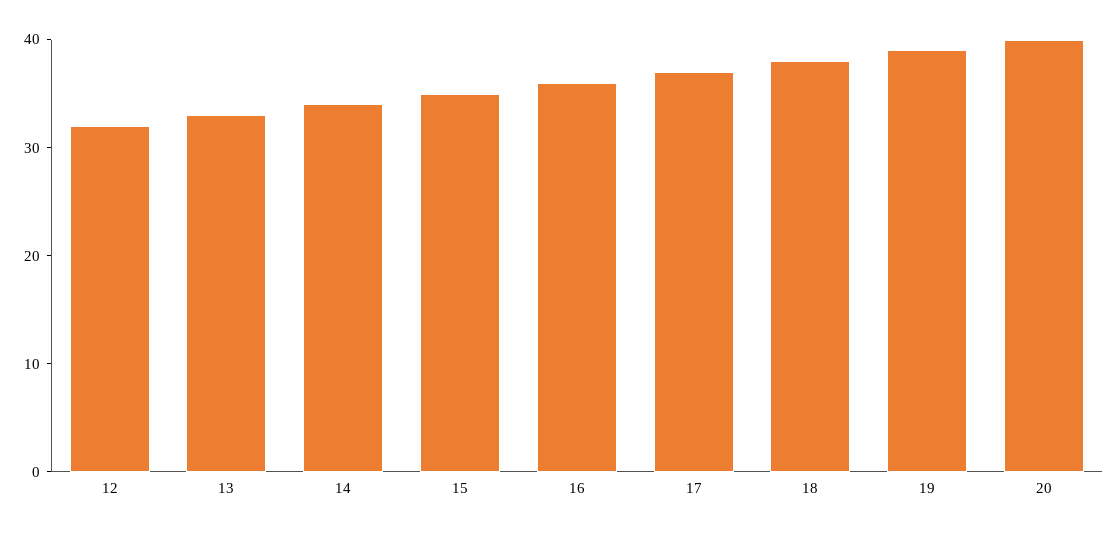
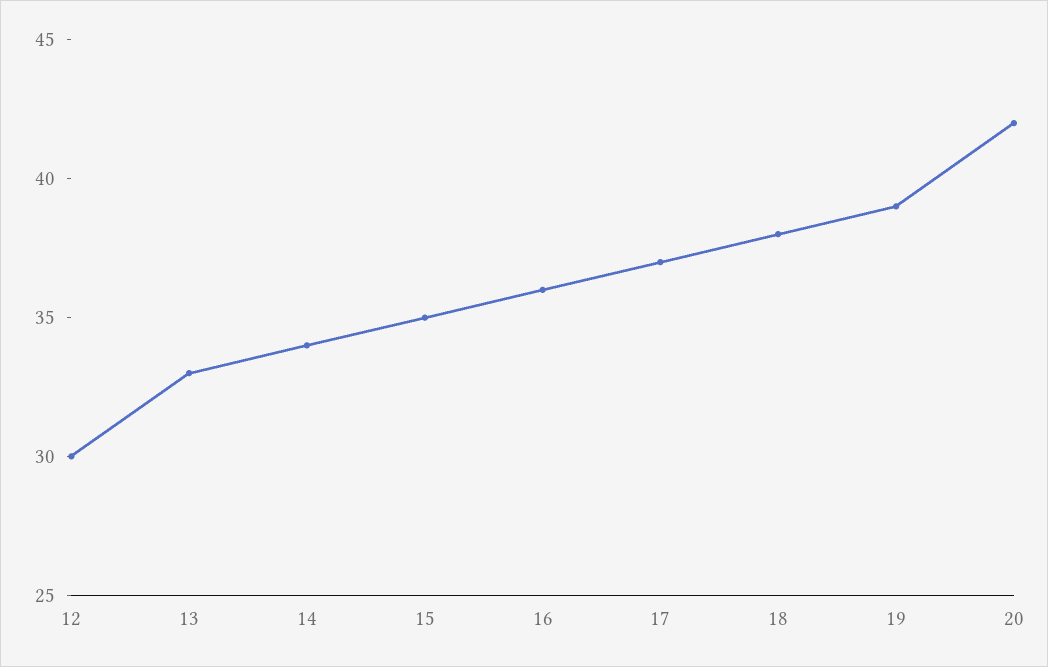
12: 32 -> 30
20: 40 -> 42

